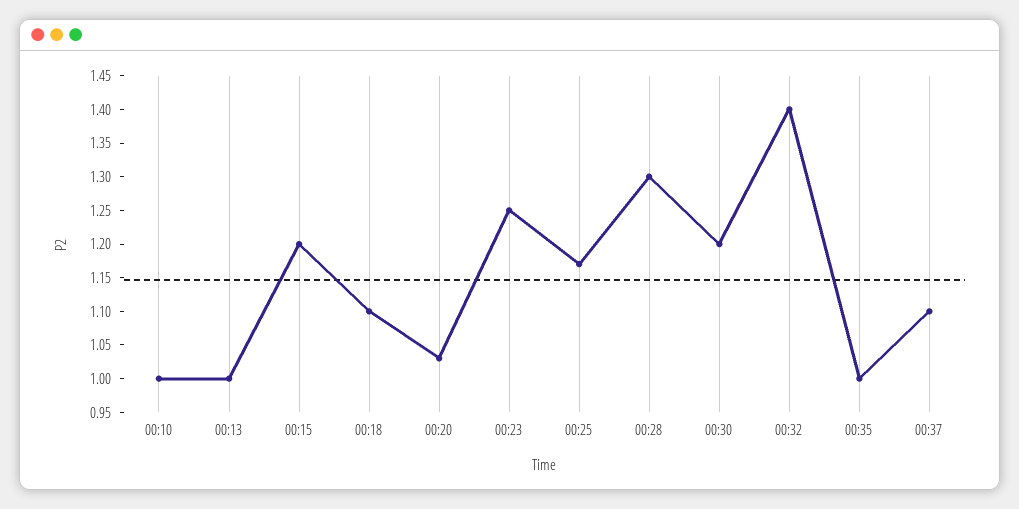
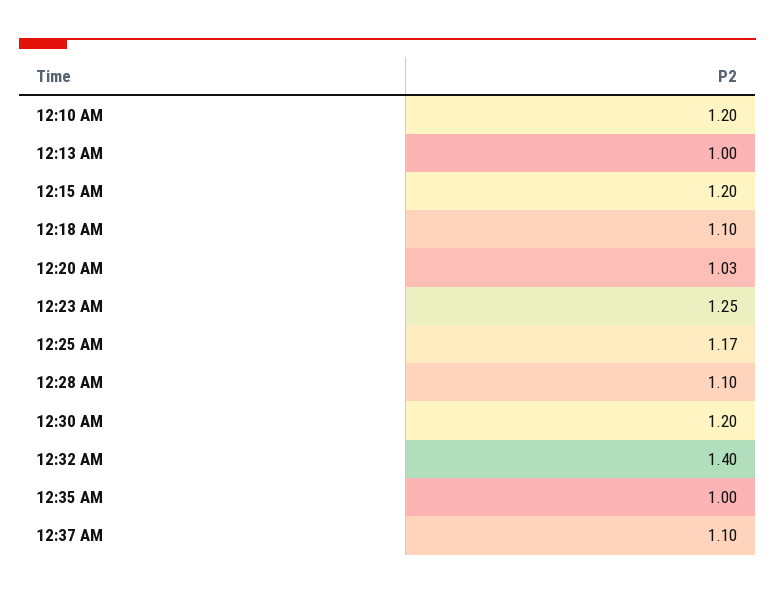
00:10: 1 -> 1.2
00:28: 1.3 -> 1.1

